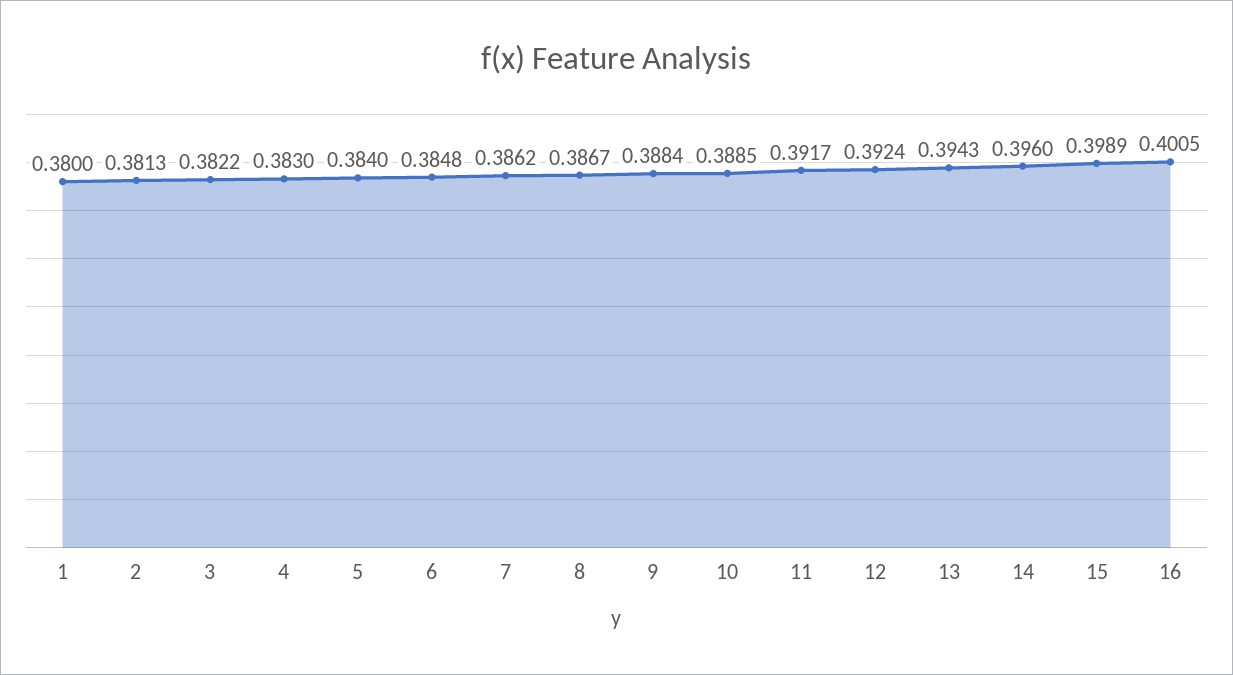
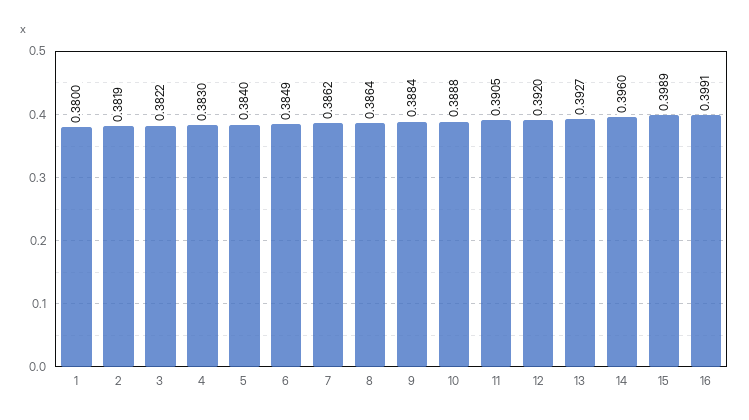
2: 0.3813 -> 0.3819
6: 0.3848 -> 0.3849
8: 0.3867 -> 0.3864
10: 0.3885 -> 0.3888
11: 0.3917 -> 0.3905
12: 0.3924 -> 0.392
13: 0.3943 -> 0.3927
16: 0.4005 -> 0.3991

